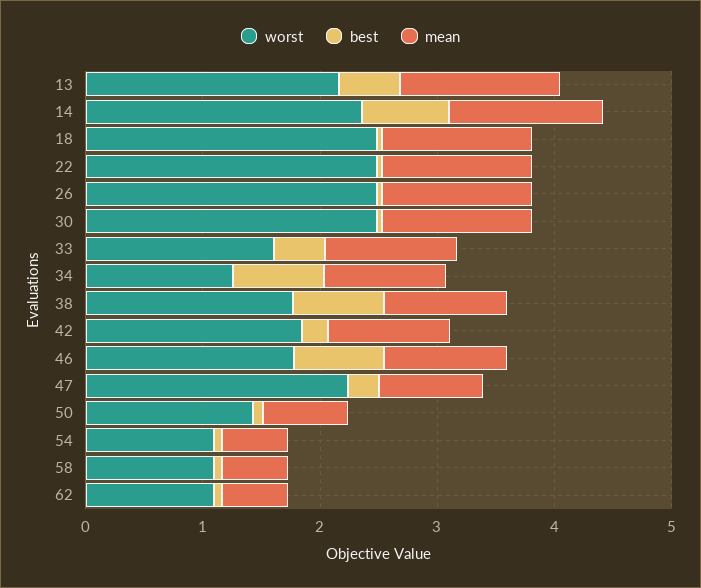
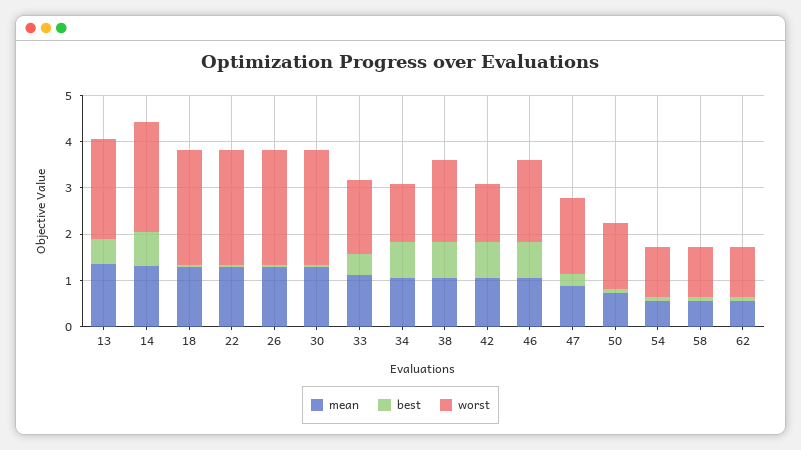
worst, 42: 1.8 -> 1.2
best, 42: 0.2 -> 0.8
worst, 47: 2.2 -> 1.6

